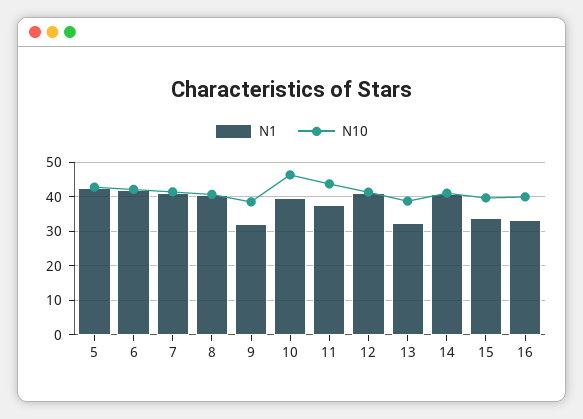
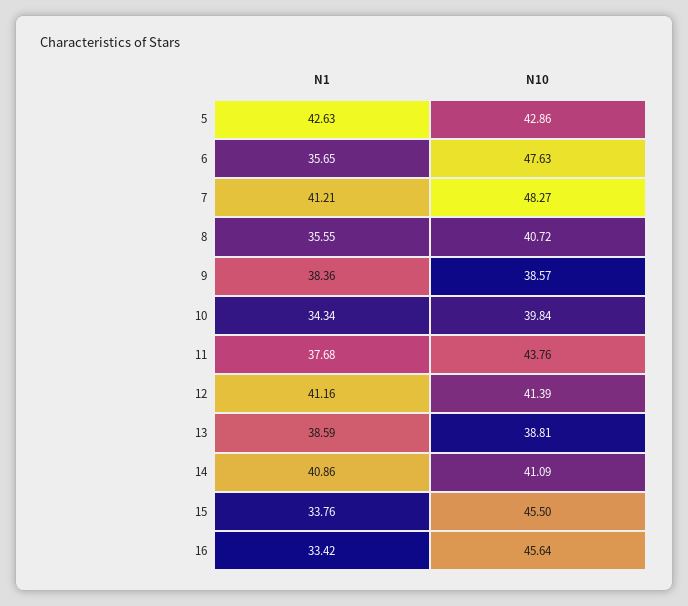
N1, 6: 42 -> 35.65
N10, 6: 42 -> 47.63
N10, 7: 42 -> 48.27
N1, 8: 40 -> 35.55
N1, 9: 32 -> 38.36
N1, 10: 40 -> 34.34
N10, 10: 46 -> 39.84
N1, 13: 32 -> 38.59
N10, 15: 40 -> 45.5
N10, 16: 40 -> 45.64

